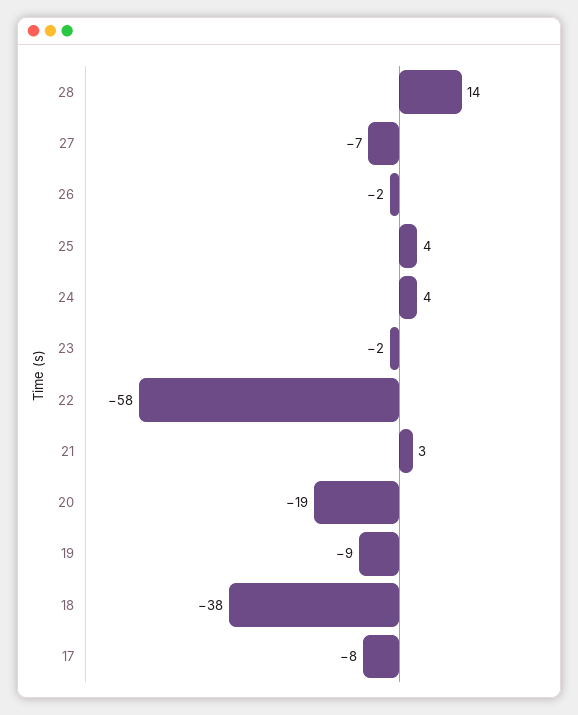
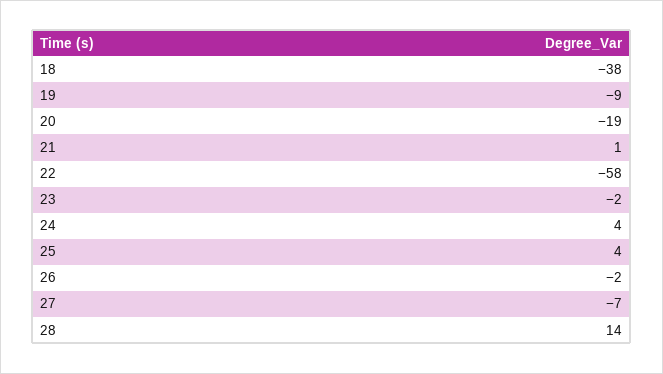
21: 3 -> 1
17: -8 -> none

